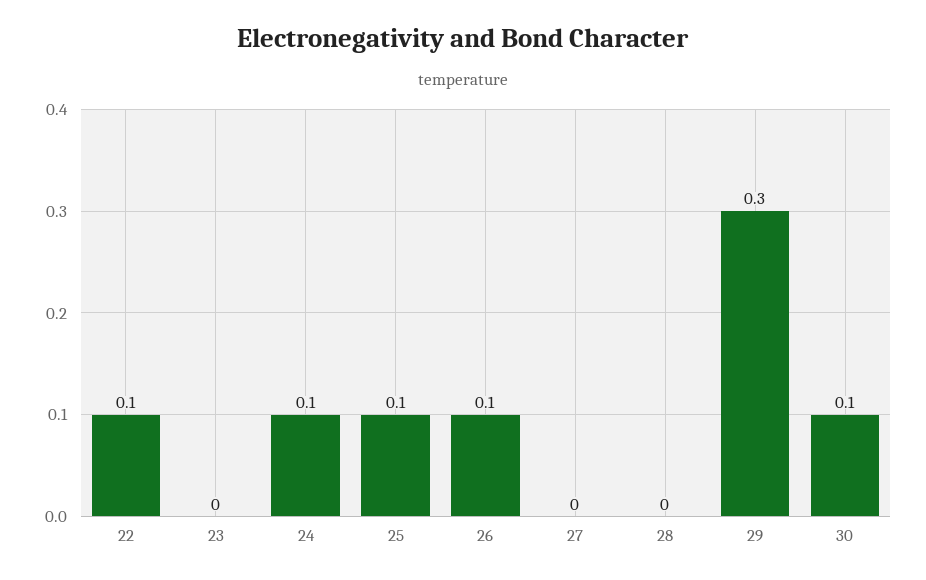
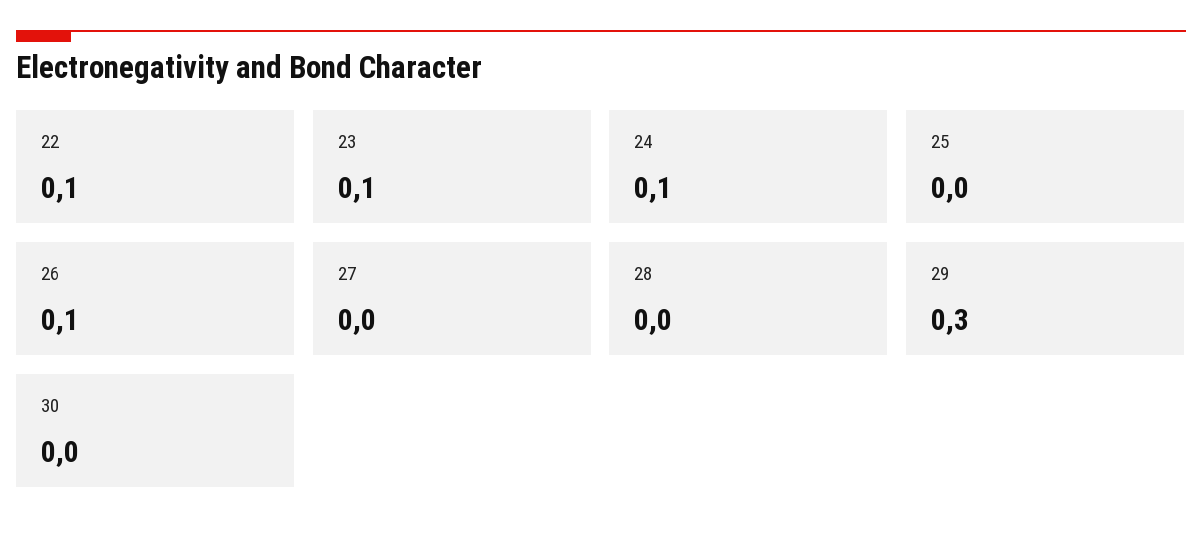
23: 0 -> 0.1
25: 0.1 -> 0
30: 0.1 -> 0

